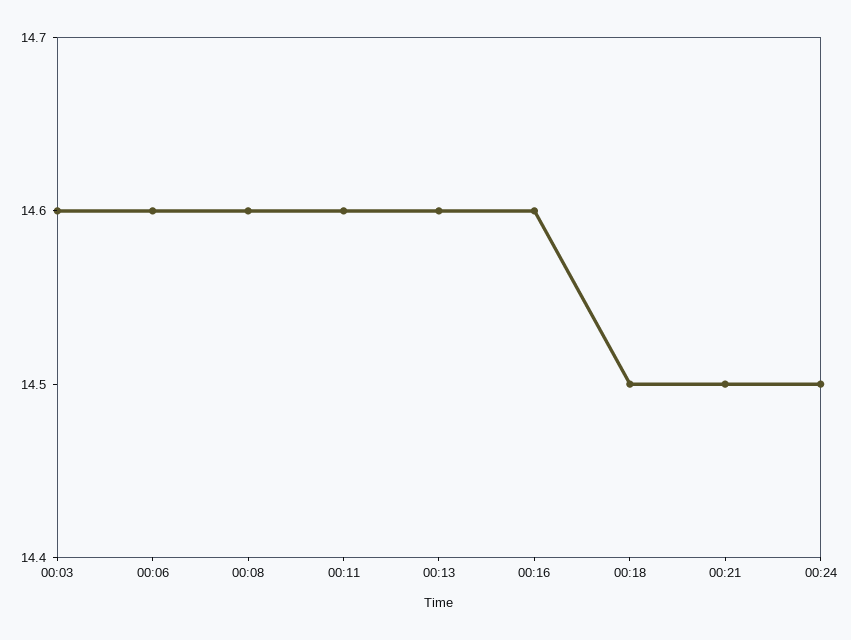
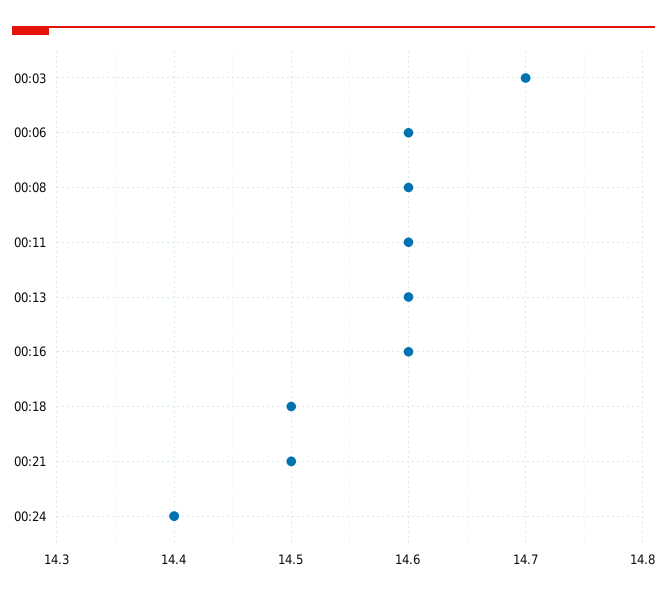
00:03: 14.6 -> 14.7
00:24: 14.5 -> 14.4

